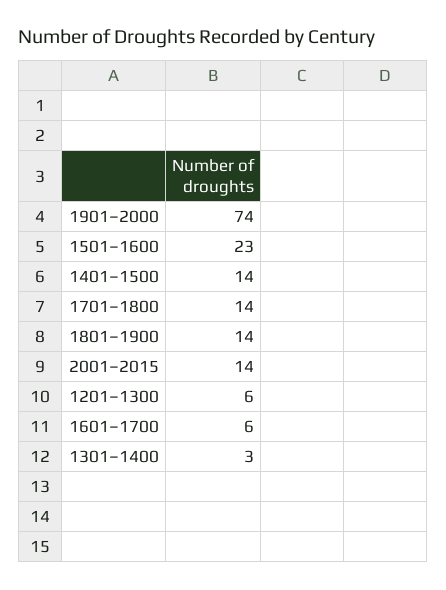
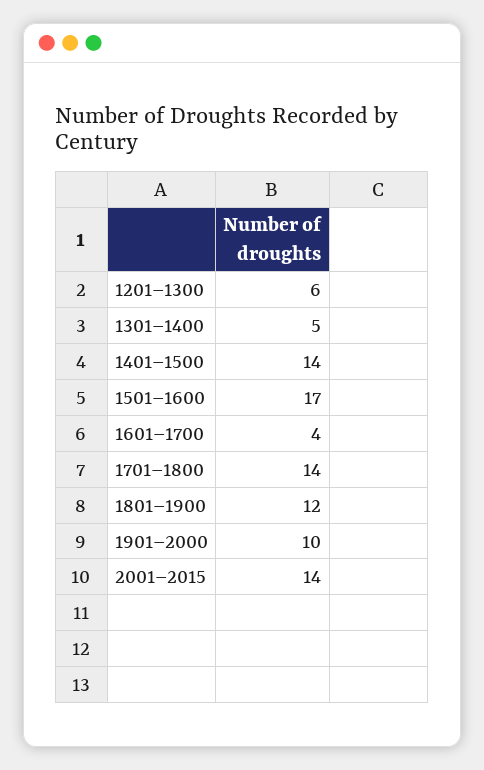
1901–2000: 74 -> 10
1501–1600: 23 -> 17
1801–1900: 14 -> 12
1601–1700: 6 -> 4
1301–1400: 3 -> 5

